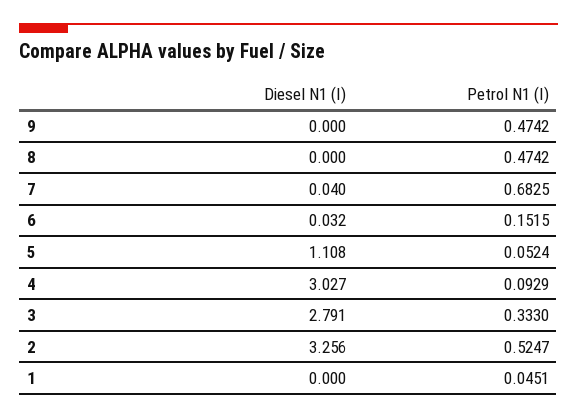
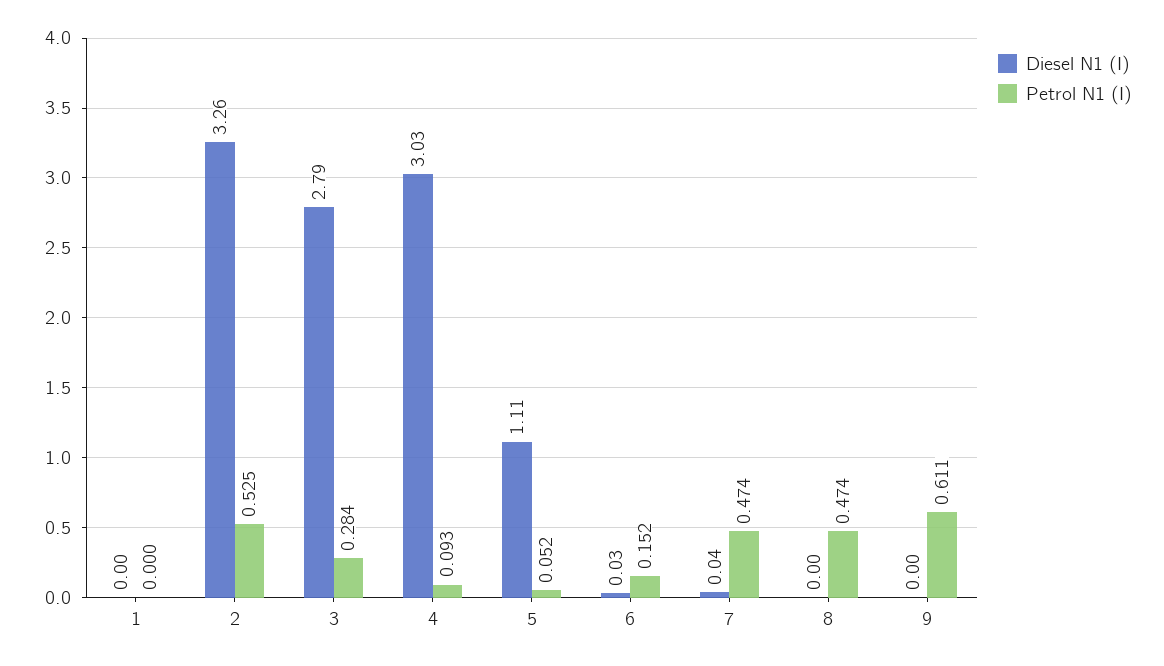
Petrol N1 (I), 9: 0.4742 -> 0.611
Petrol N1 (I), 7: 0.6825 -> 0.474
Petrol N1 (I), 3: 0.333 -> 0.284
Petrol N1 (I), 1: 0.0451 -> 0

